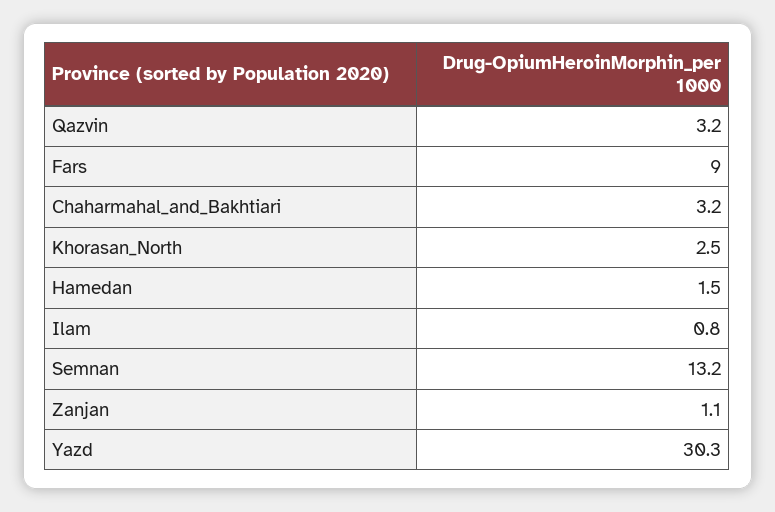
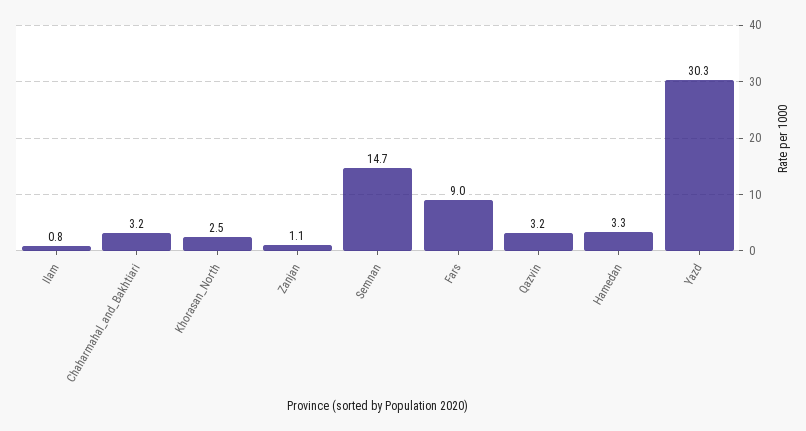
Hamedan: 1.5 -> 3.3
Semnan: 13.2 -> 14.7

